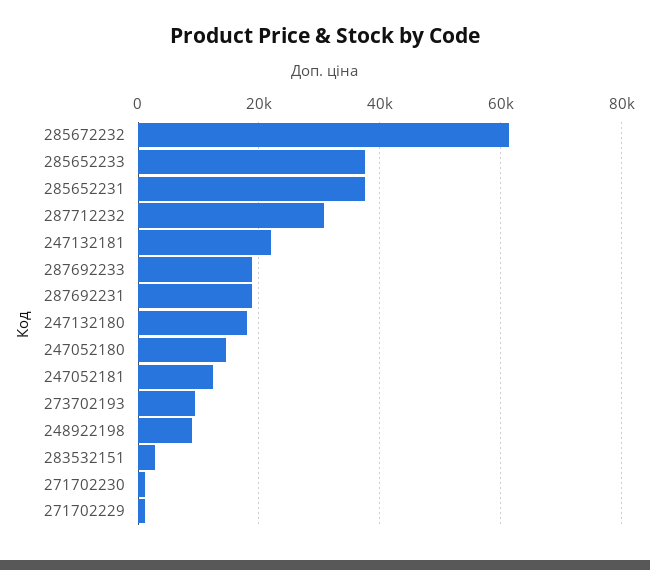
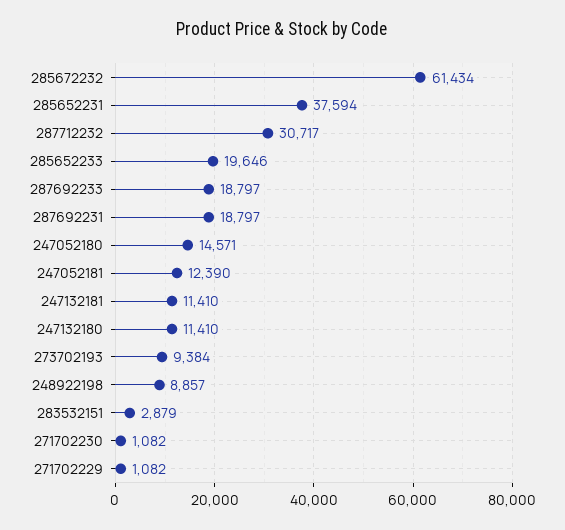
285652233: 38000 -> 19646
247132181: 22000 -> 11410
247132180: 18000 -> 11410

